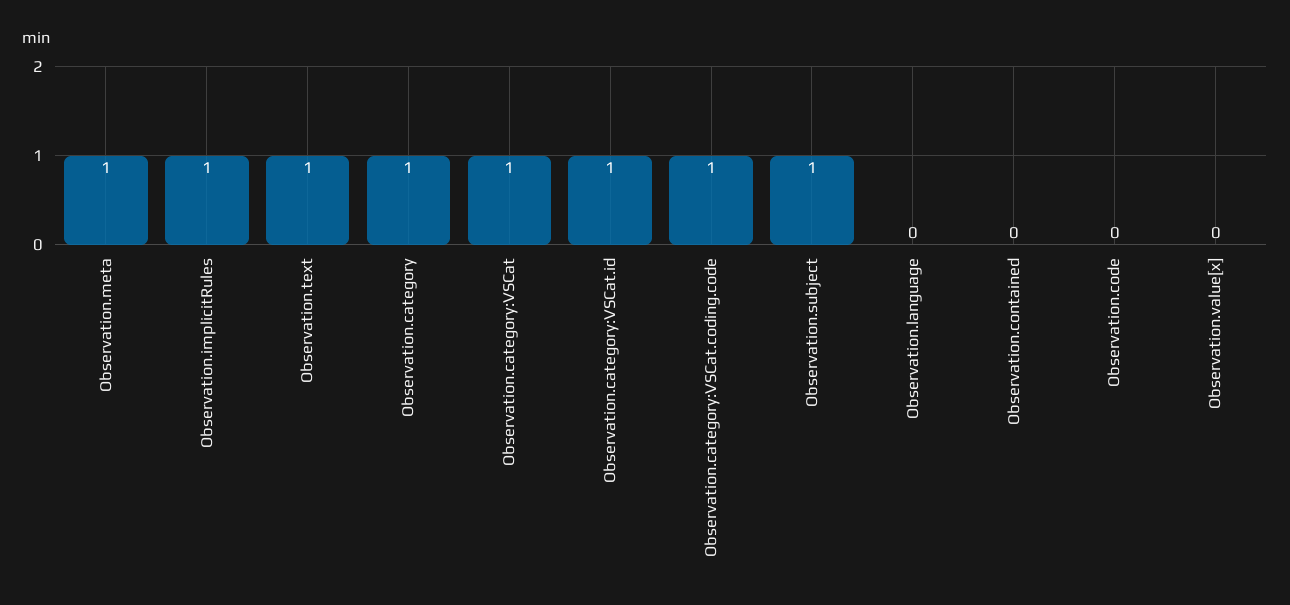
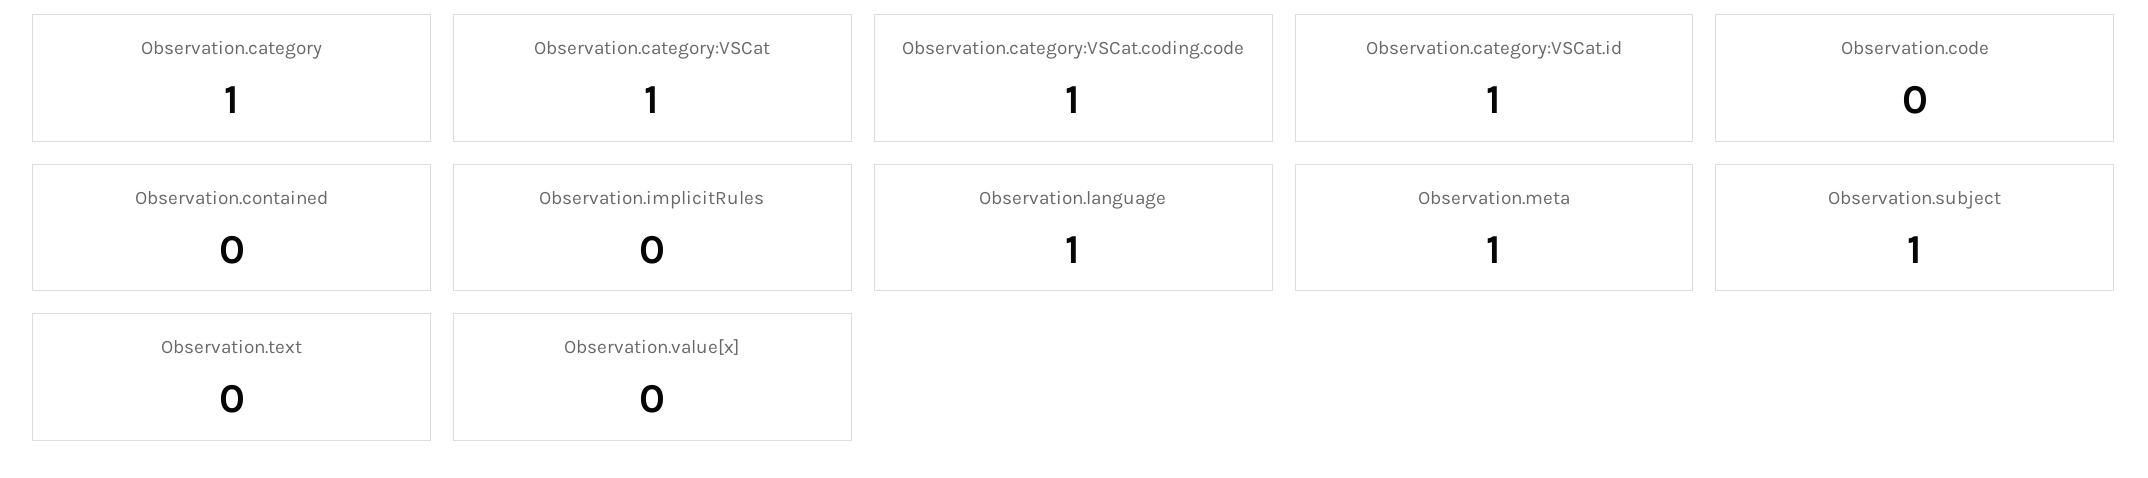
Observation.implicitRules: 1 -> 0
Observation.text: 1 -> 0
Observation.language: 0 -> 1

